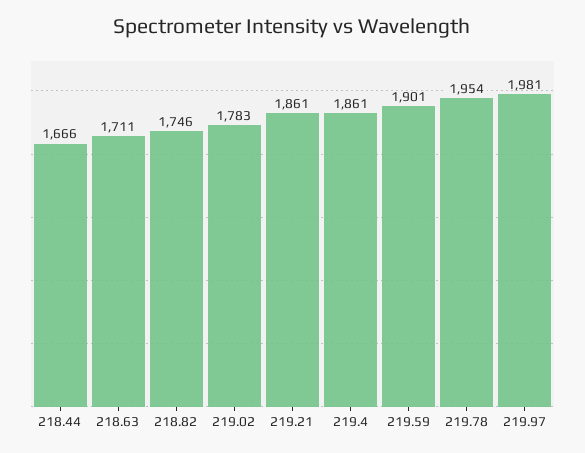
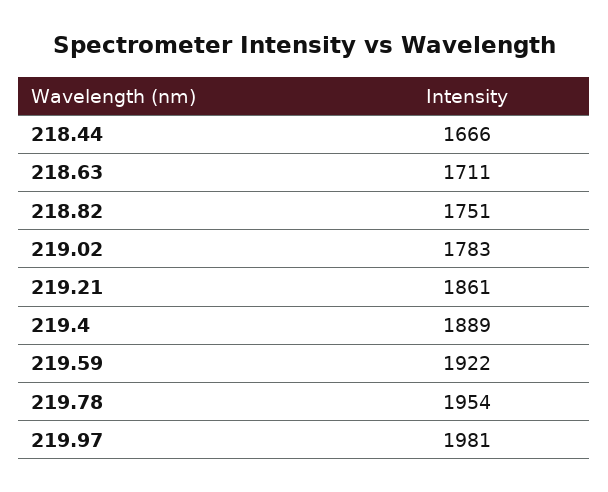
218.82: 1746 -> 1751
219.4: 1861 -> 1889
219.59: 1901 -> 1922

